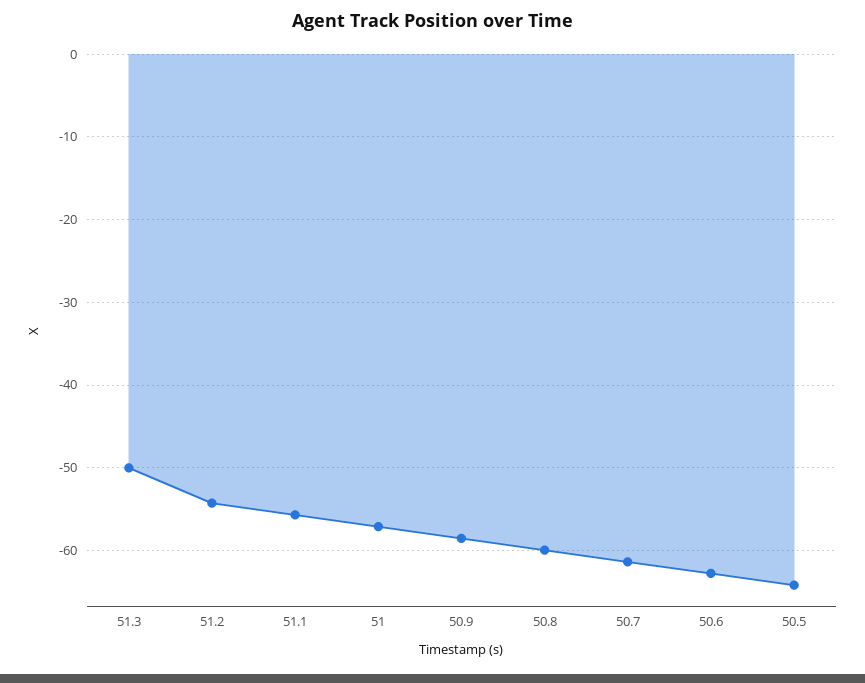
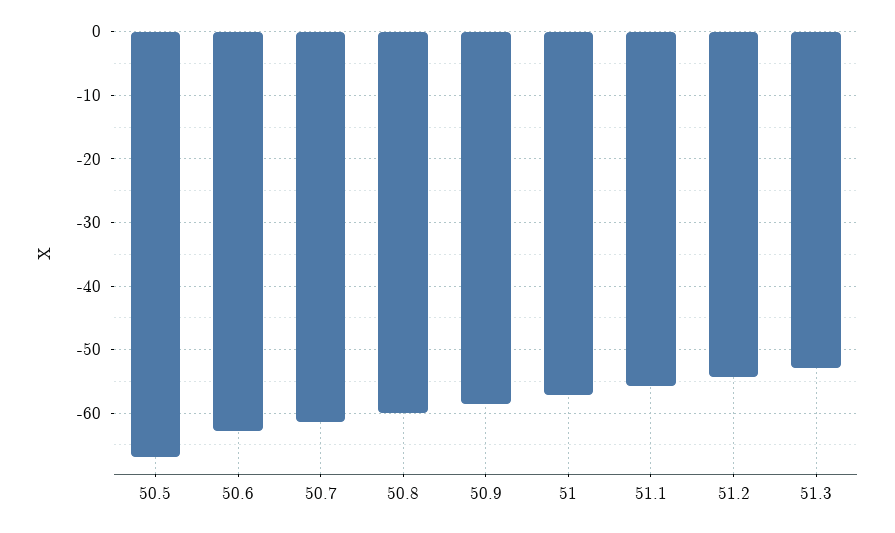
51.3: -50 -> -53
50.5: -64 -> -67

